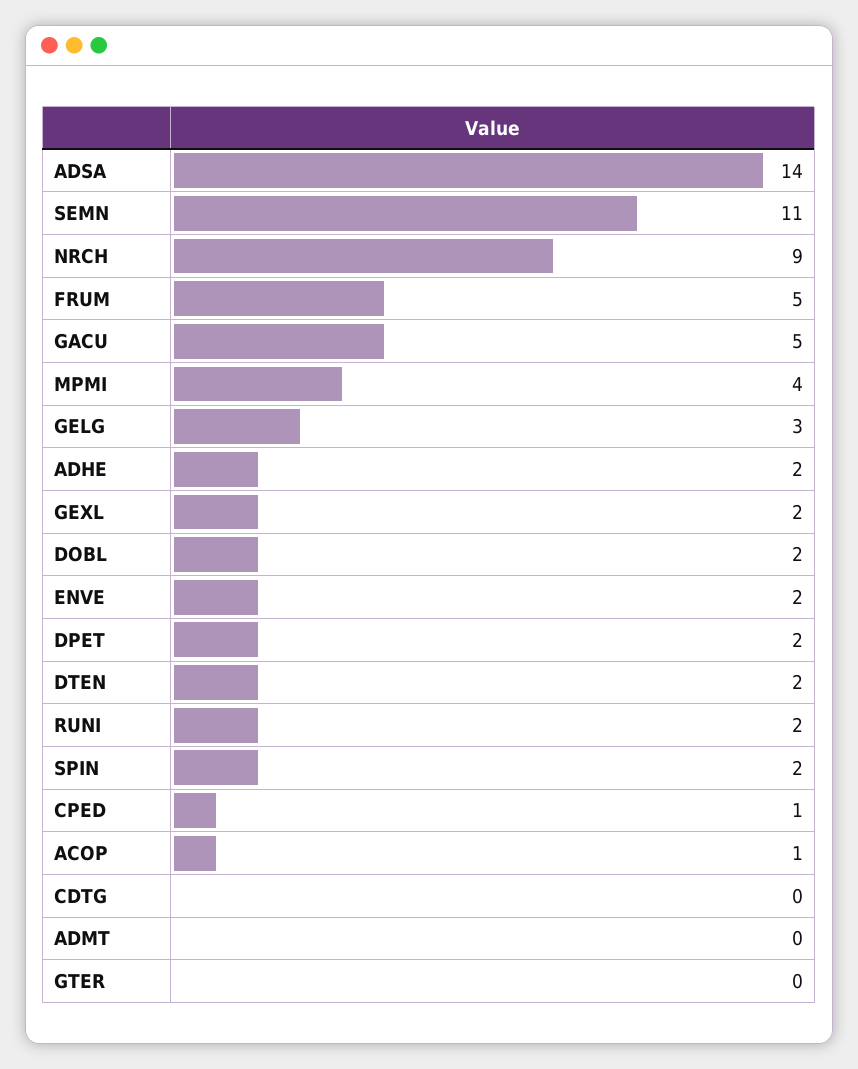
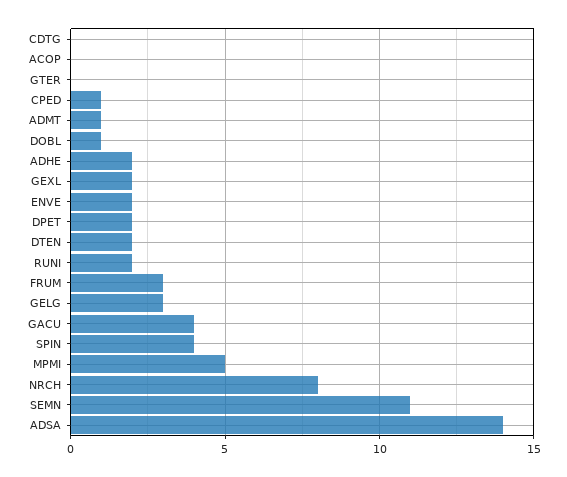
NRCH: 9 -> 8
FRUM: 5 -> 3
GACU: 5 -> 4
MPMI: 4 -> 5
DOBL: 2 -> 1
SPIN: 2 -> 4
ACOP: 1 -> 0
ADMT: 0 -> 1

